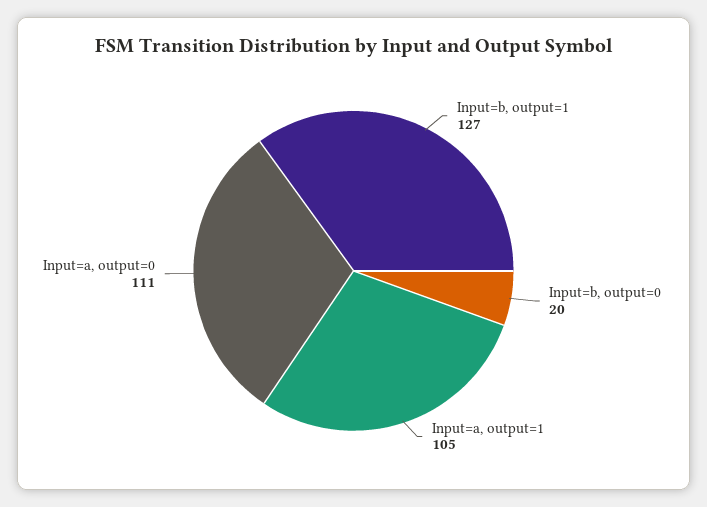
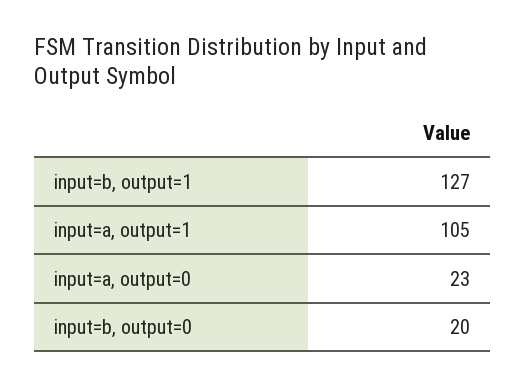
Input=a, output=0: 111 -> 23

